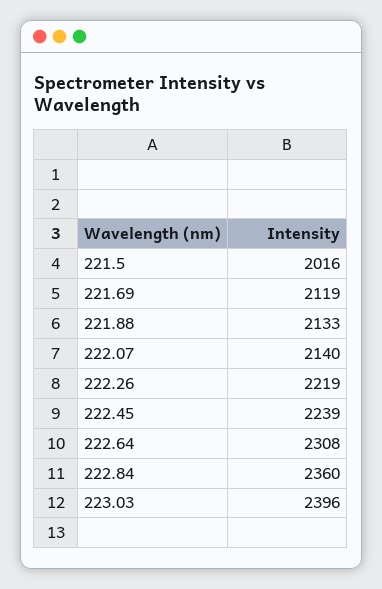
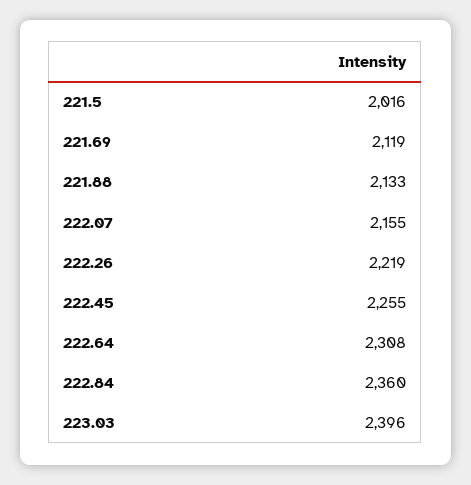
222.07: 2140 -> 2155
222.45: 2239 -> 2255

